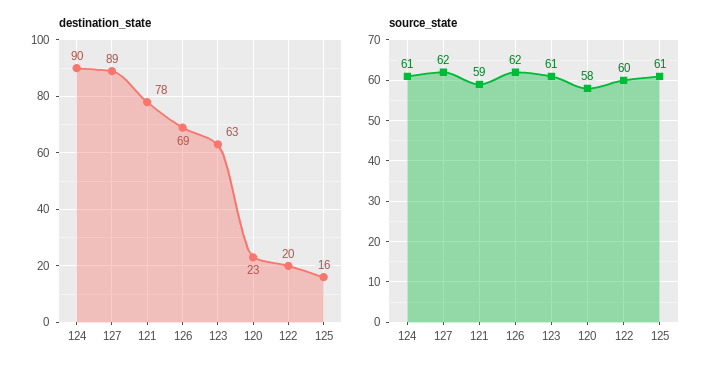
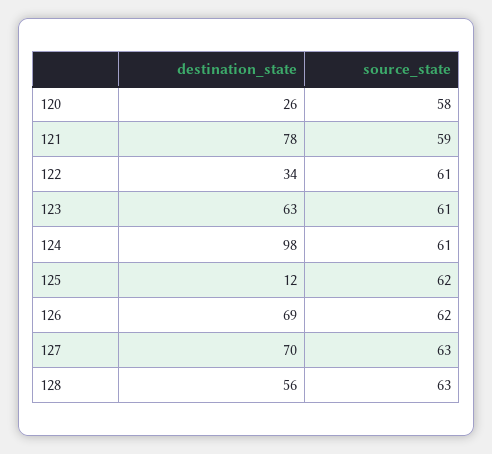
destination_state, 124: 90 -> 98
destination_state, 127: 89 -> 70
destination_state, 120: 23 -> 26
destination_state, 122: 20 -> 34
destination_state, 125: 16 -> 12
source_state, 127: 62 -> 63
source_state, 122: 60 -> 61
source_state, 125: 61 -> 62
destination_state, 128: none -> 56
source_state, 128: none -> 63

